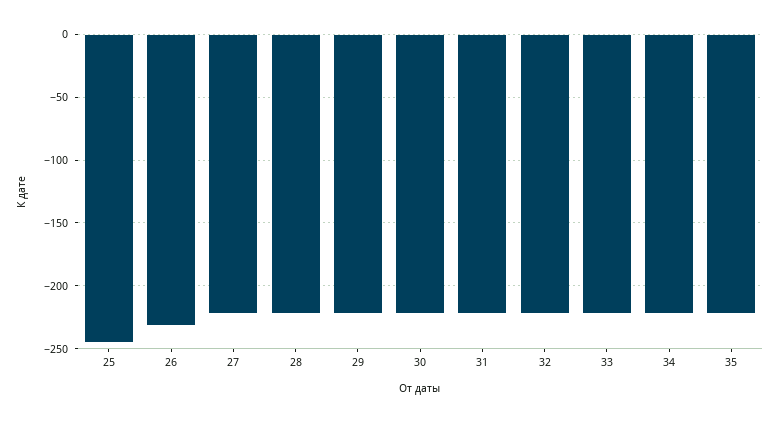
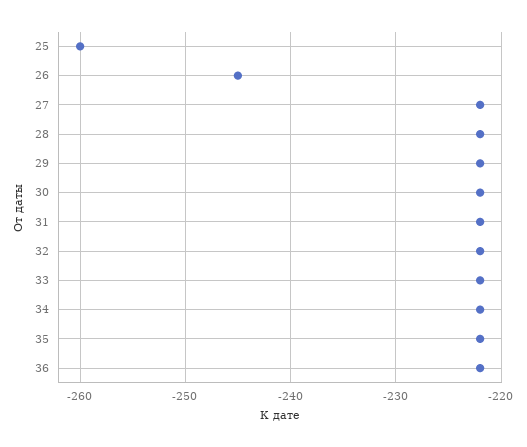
25: -245 -> -260
26: -230 -> -245
36: none -> -222

